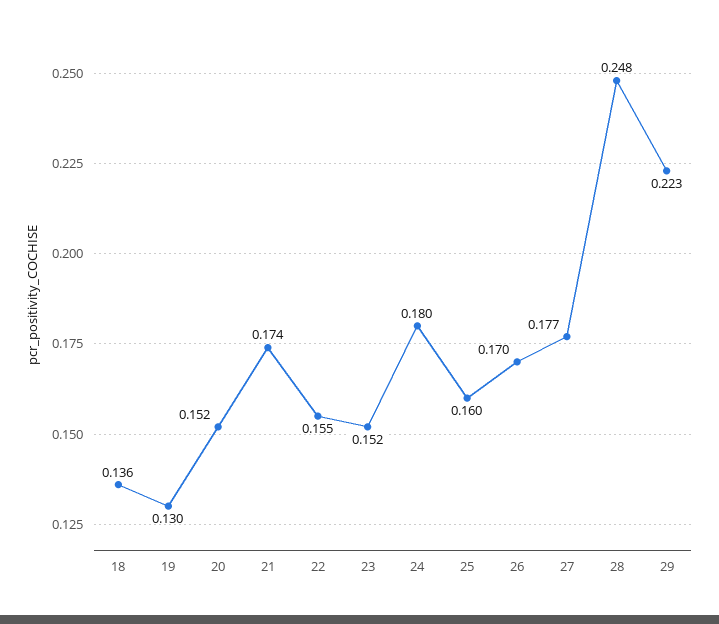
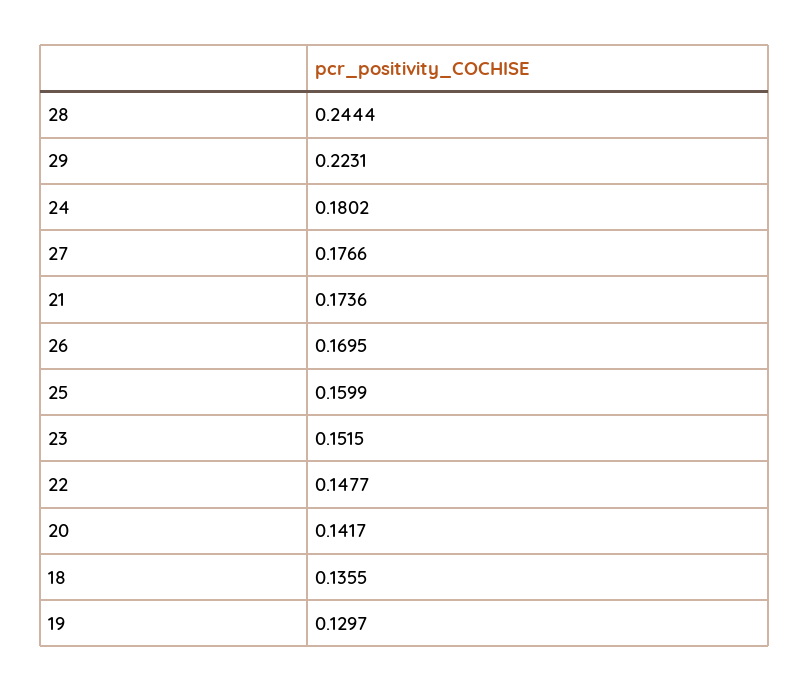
20: 0.152 -> 0.1417
22: 0.155 -> 0.1477
28: 0.248 -> 0.2444

